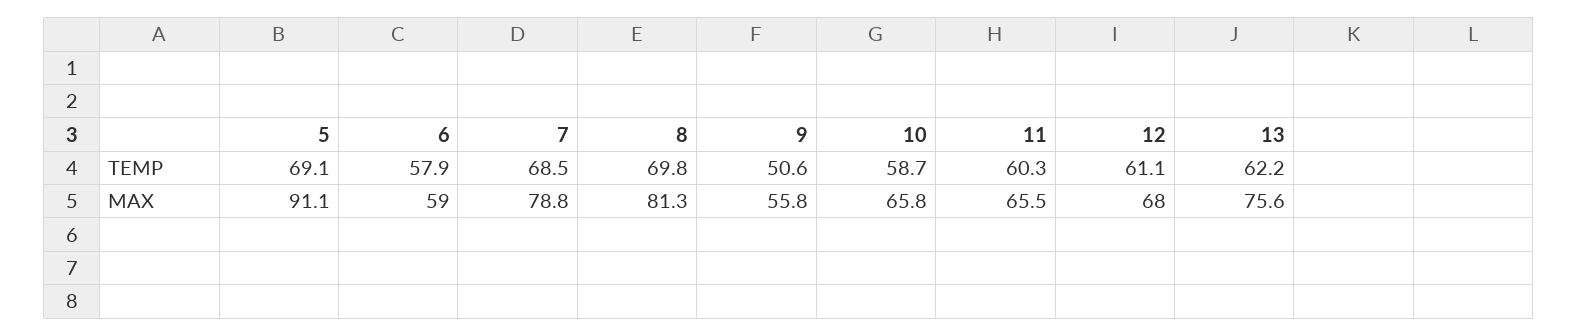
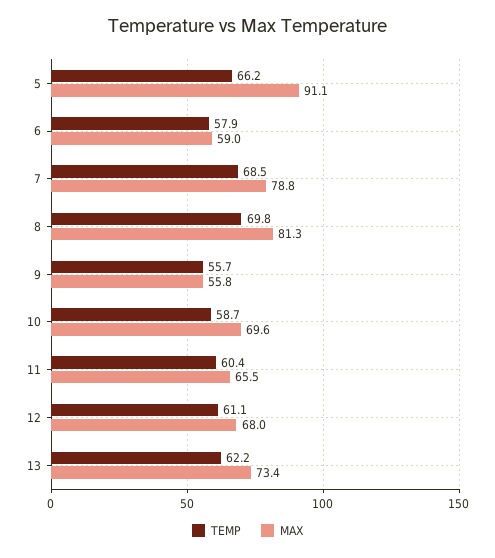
TEMP, 5: 69.1 -> 66.2
TEMP, 9: 50.6 -> 55.7
TEMP, 11: 60.3 -> 60.4
MAX, 10: 65.8 -> 69.6
MAX, 13: 75.6 -> 73.4

